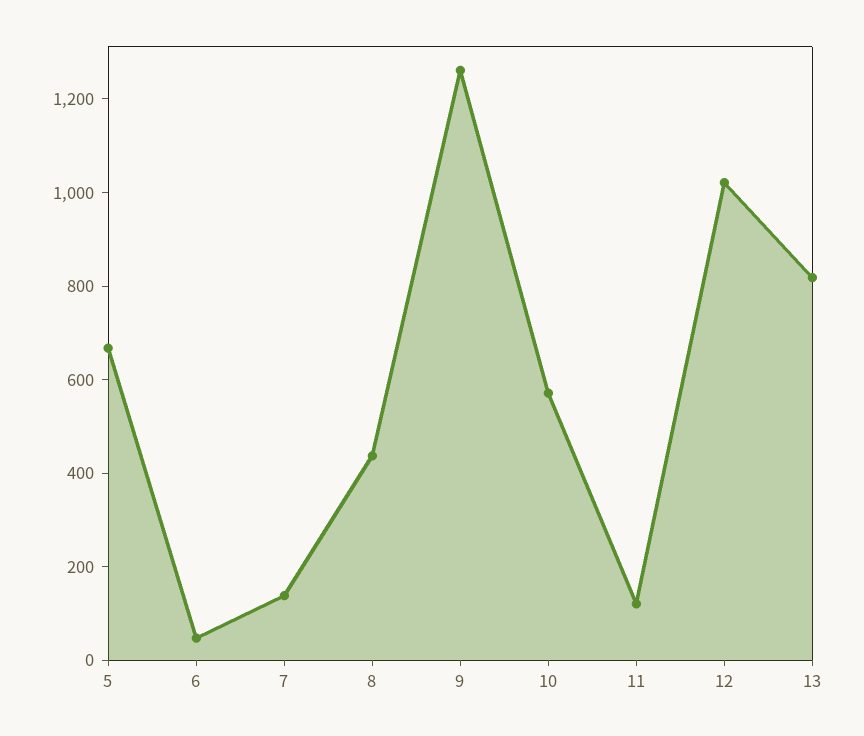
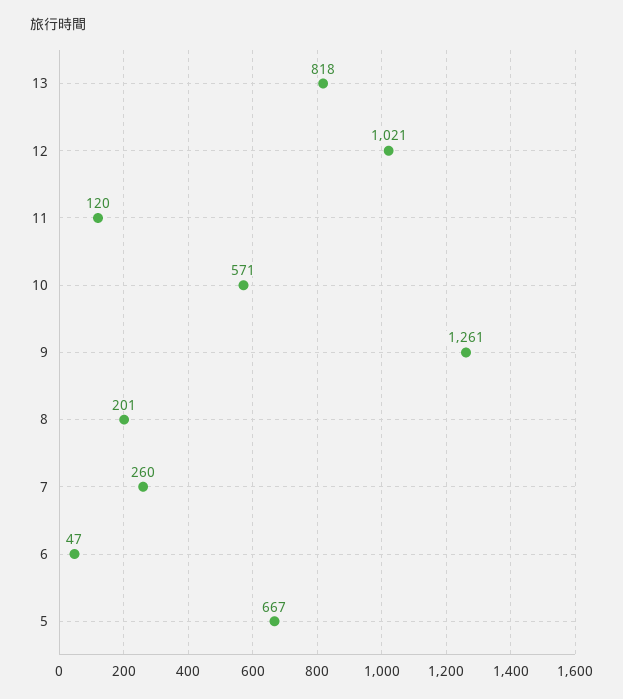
7: 150 -> 260
8: 450 -> 201

